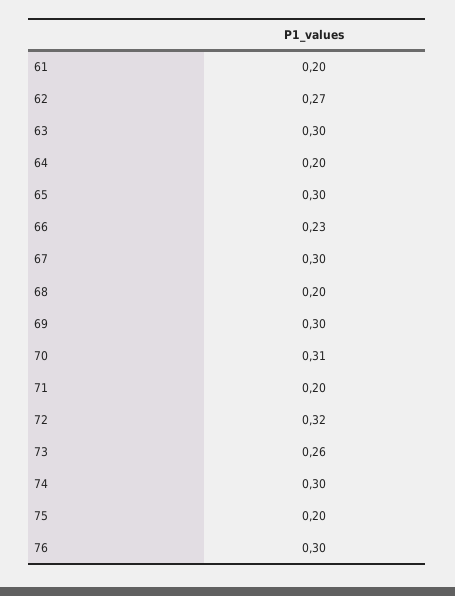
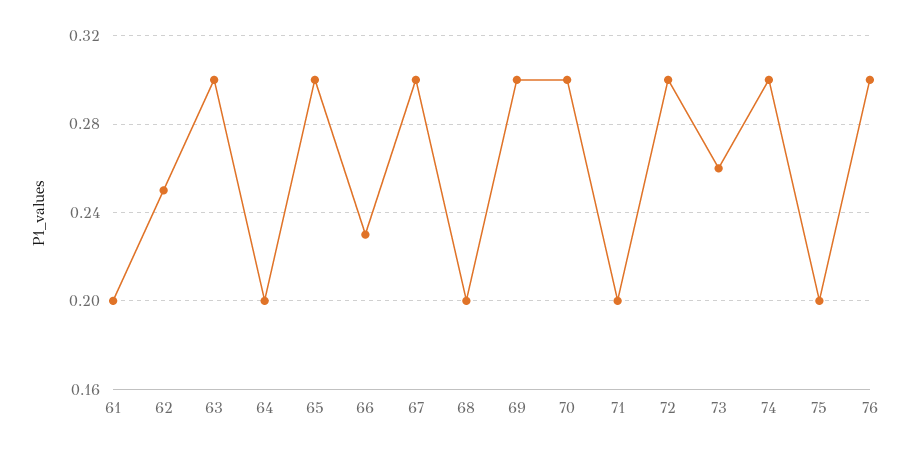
62: 0.27 -> 0.25
70: 0.31 -> 0.3
72: 0.32 -> 0.3

